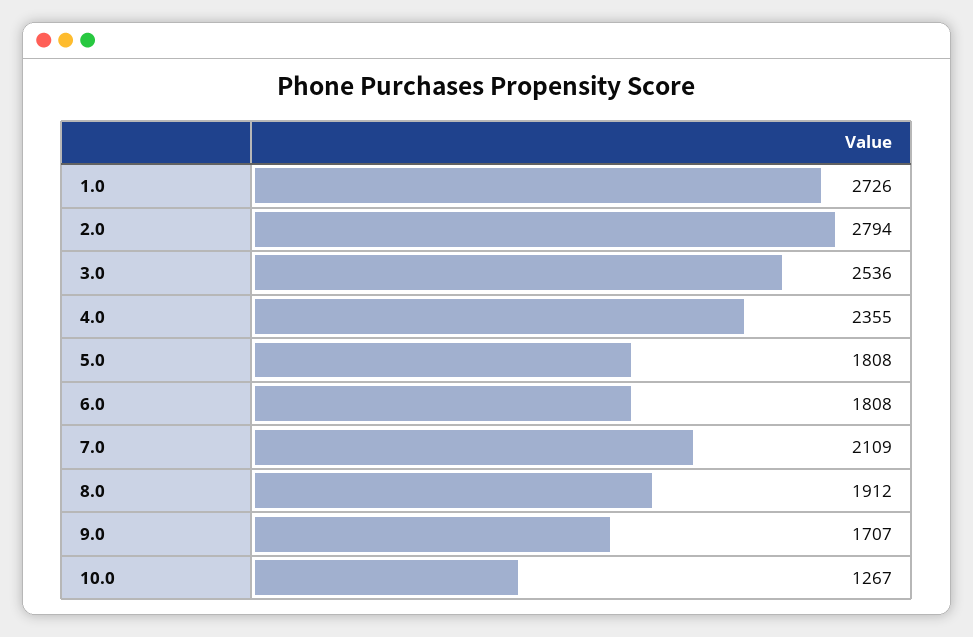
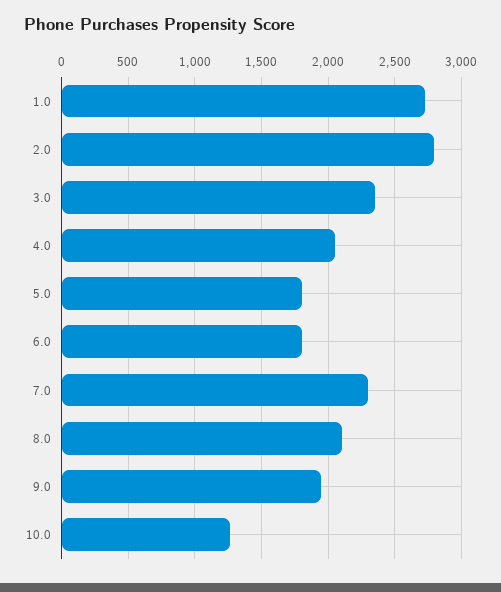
3.0: 2536 -> 2350
4.0: 2355 -> 2050
7.0: 2109 -> 2300
8.0: 1912 -> 2100
9.0: 1707 -> 1950

